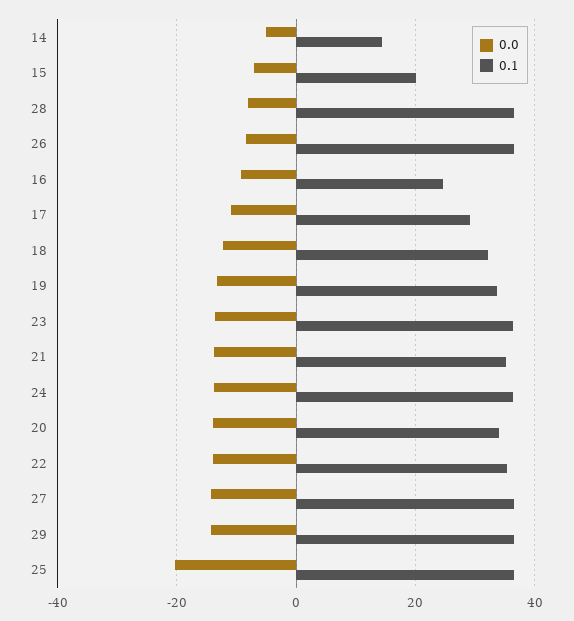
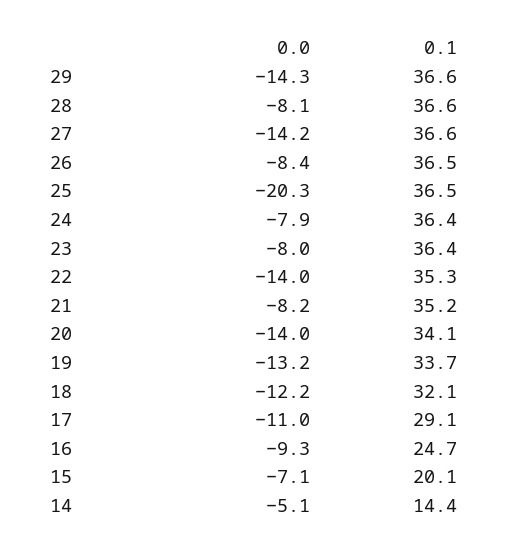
0.0, 23: -14 -> -8
0.0, 21: -14 -> -8.2
0.0, 24: -14 -> -7.9

